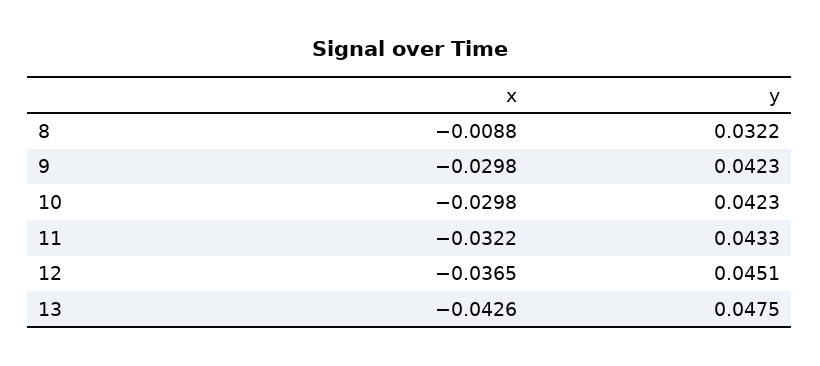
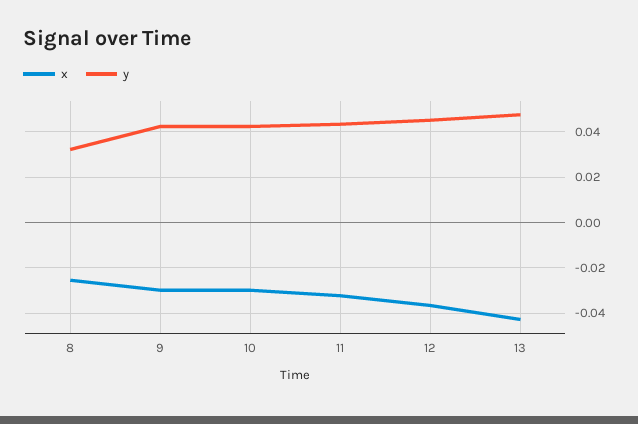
x, 8: -0.0088 -> -0.025

